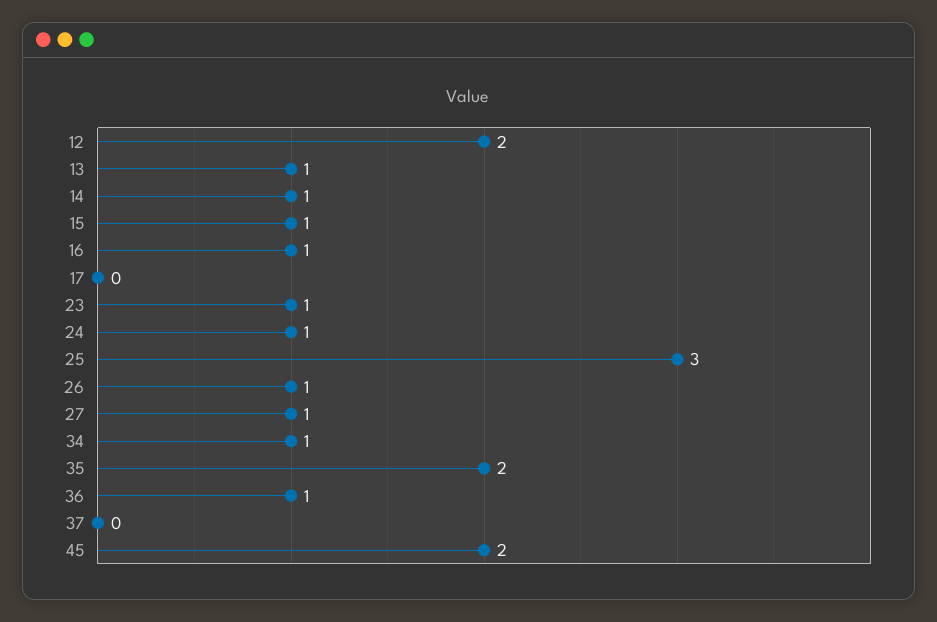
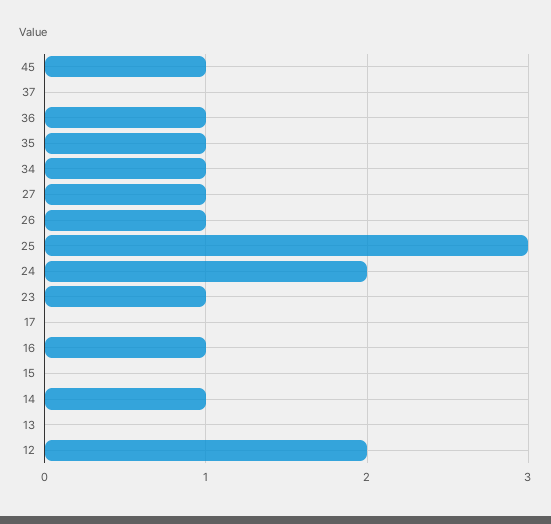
13: 1 -> 0
15: 1 -> 0
24: 1 -> 2
35: 2 -> 1
45: 2 -> 1

